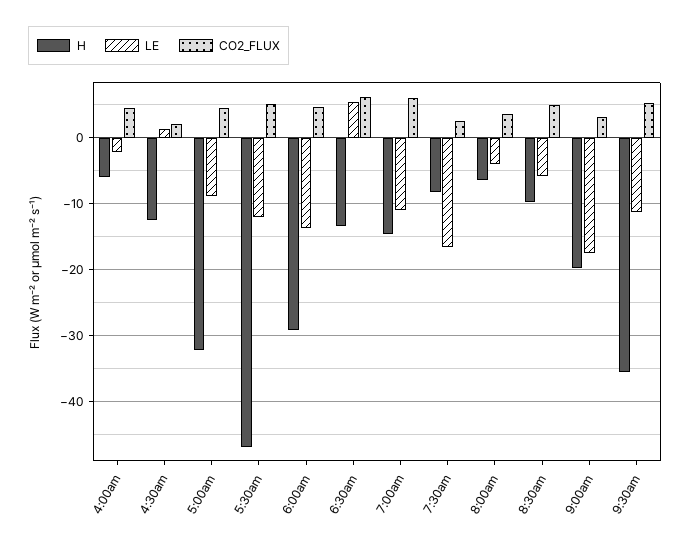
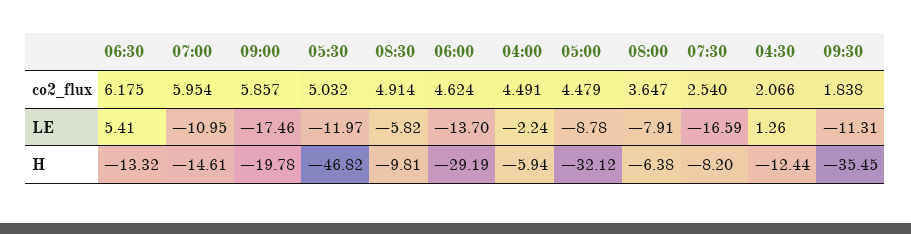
LE, 8:00am: -4 -> -7.91
CO2_FLUX, 9:00am: 3 -> 5.857
CO2_FLUX, 9:30am: 5 -> 1.838

